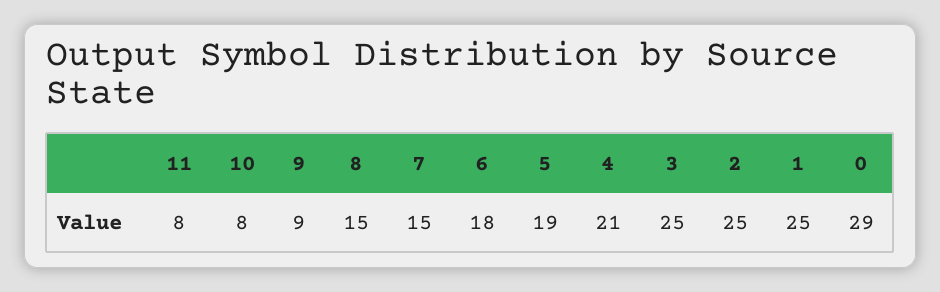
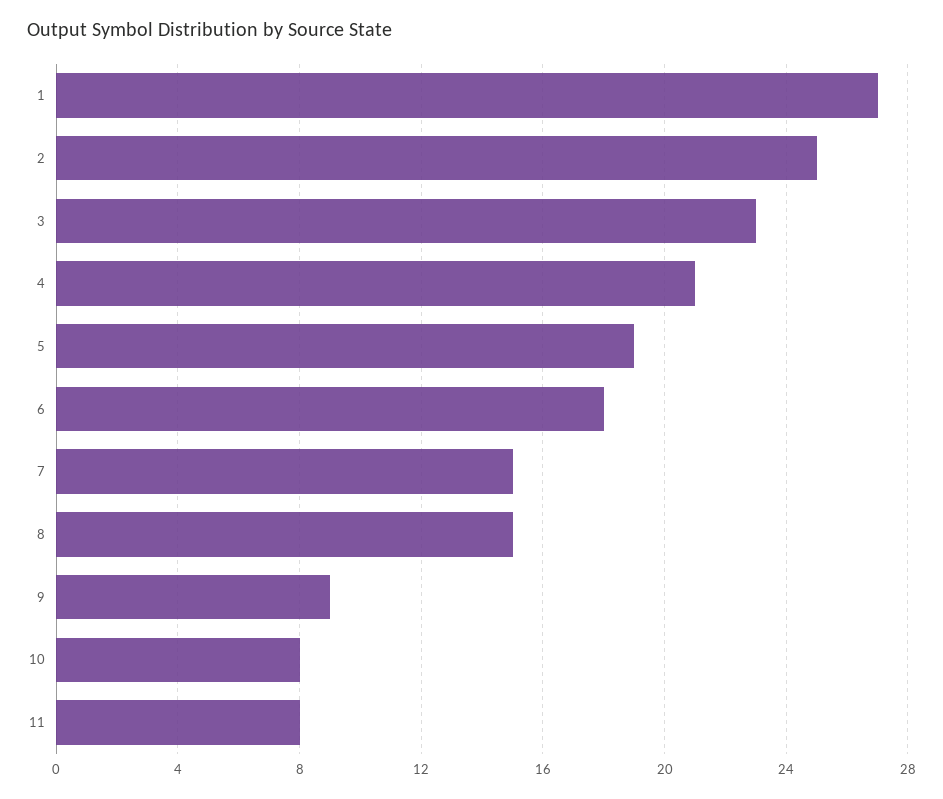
3: 25 -> 23
1: 25 -> 27
0: 29 -> none

